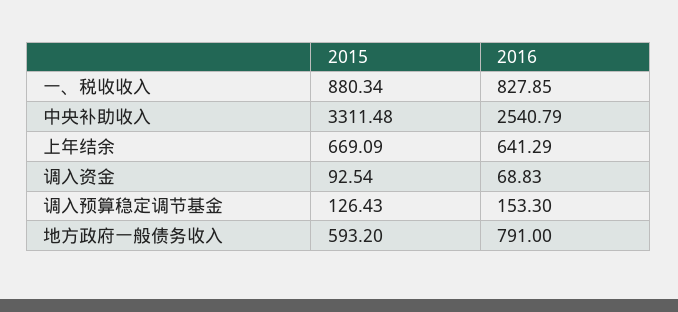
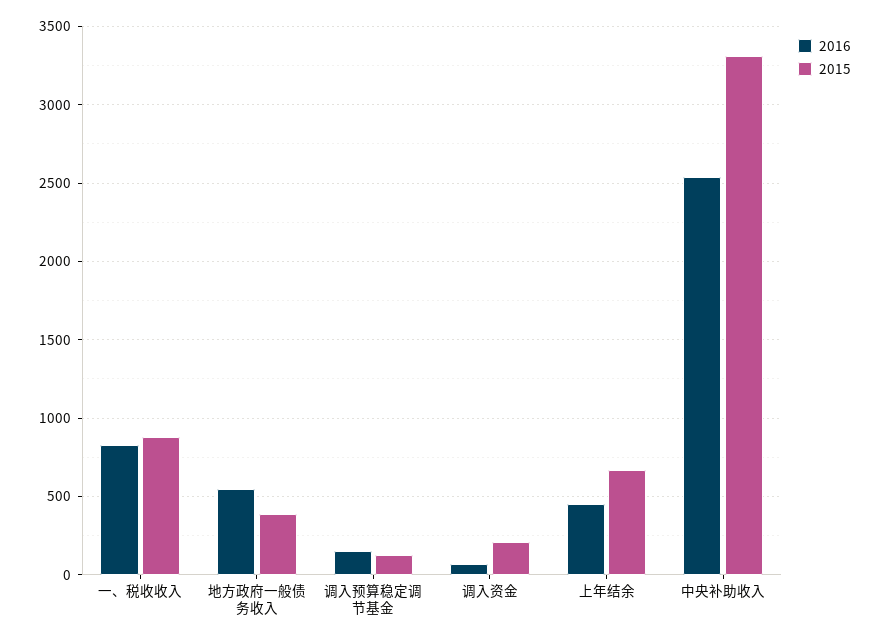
2016, 上年结余: 641.29 -> 450
2015, 调入资金: 92.54 -> 200
2015, 地方政府一般债务收入: 593.2 -> 400
2016, 地方政府一般债务收入: 791 -> 550

